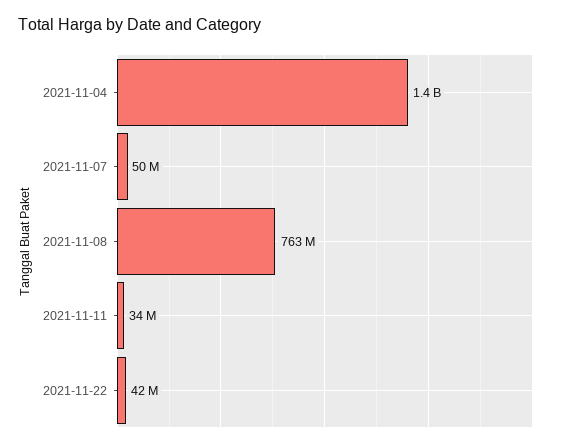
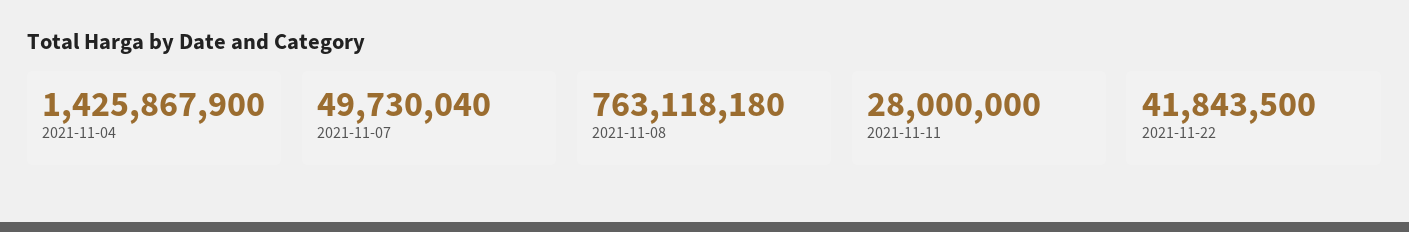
2021-11-11: 34000000 -> 28000000

